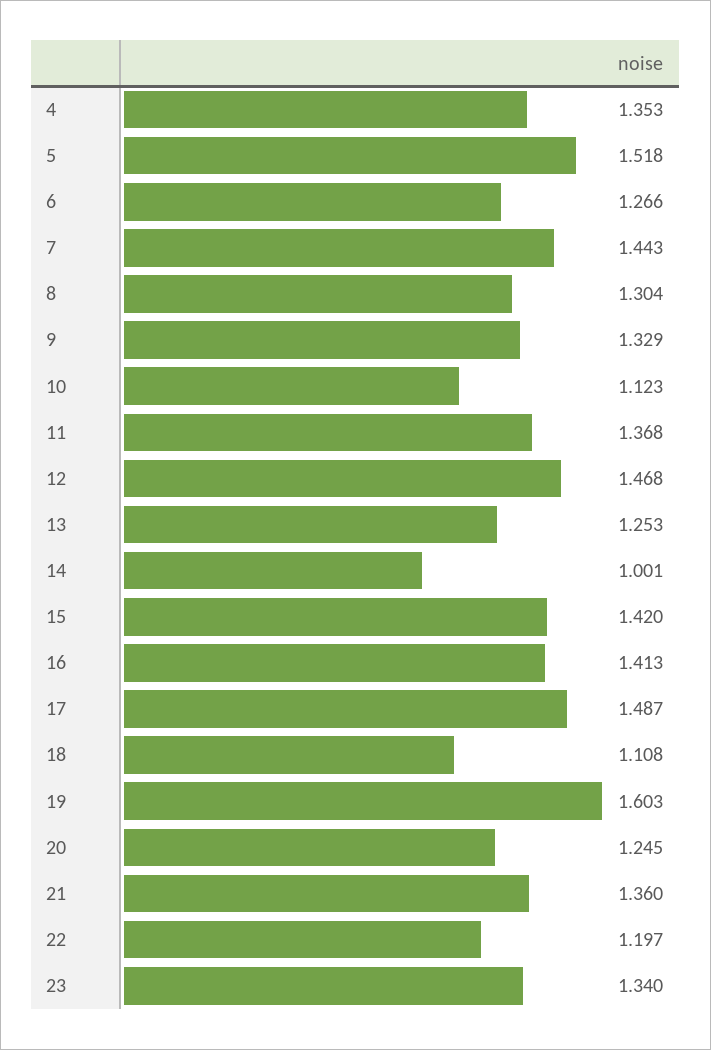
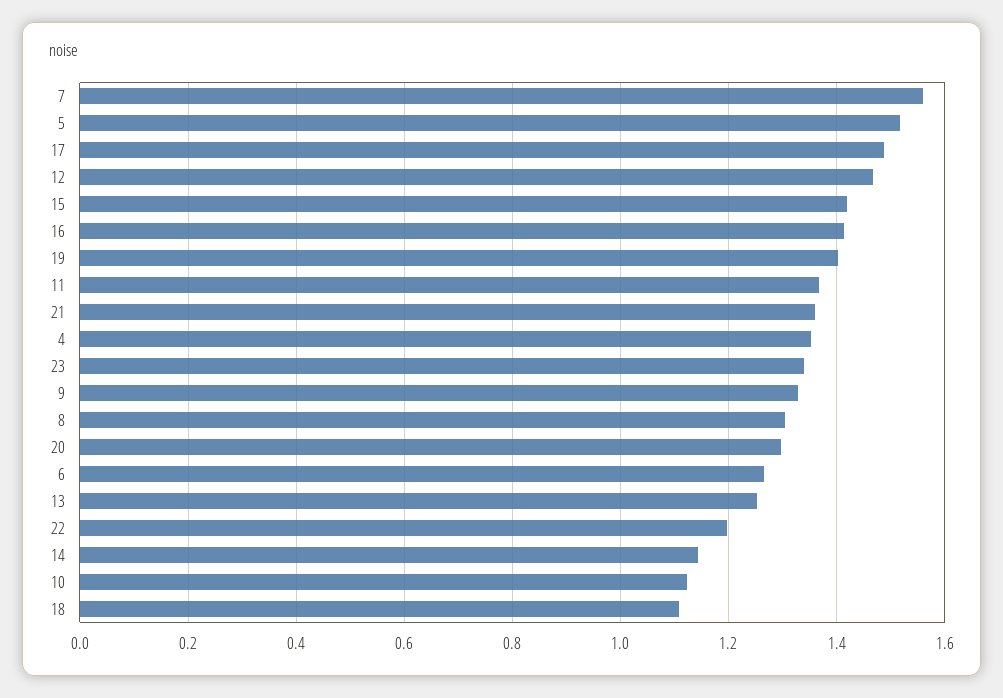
7: 1.443 -> 1.56
14: 1.001 -> 1.14
19: 1.603 -> 1.4
20: 1.245 -> 1.3

